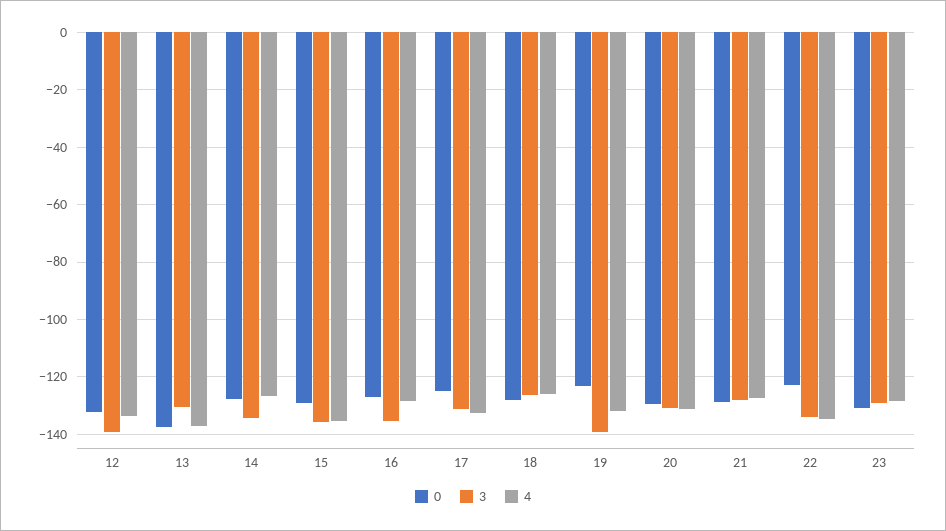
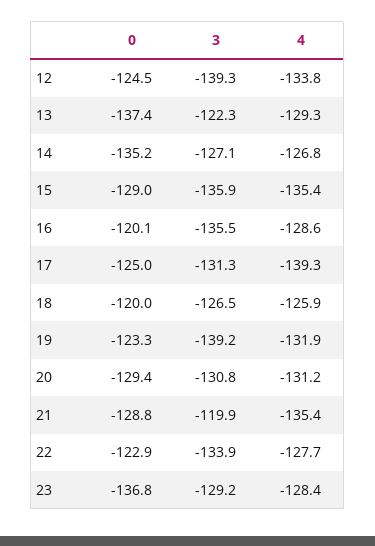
0, 12: -132.5 -> -124.5
3, 13: -130 -> -122.3
4, 13: -137.5 -> -129.3
0, 14: -127.5 -> -135.2
3, 14: -135 -> -127.1
0, 16: -127.5 -> -120.1
4, 17: -132.5 -> -139.3
0, 18: -127.5 -> -120
3, 21: -127.5 -> -119.9
4, 21: -127.5 -> -135.4
4, 22: -135 -> -127.7
0, 23: -130 -> -136.8

